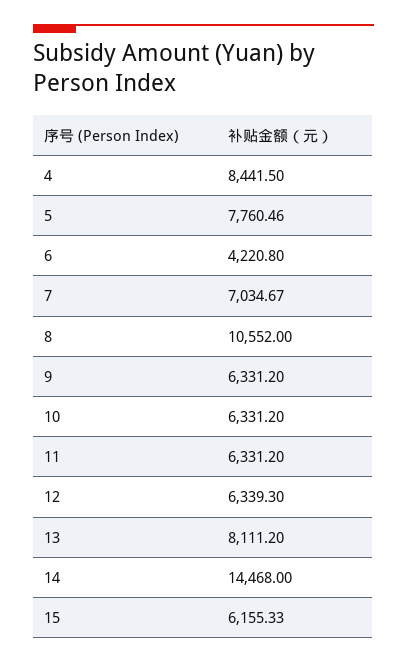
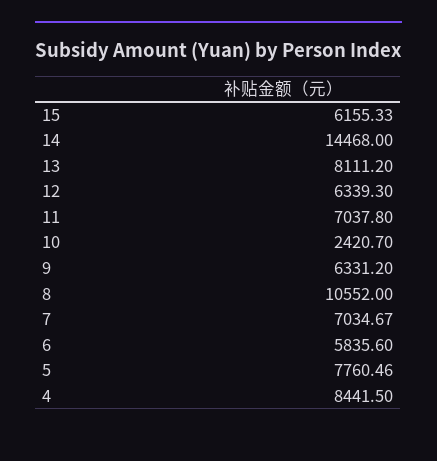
6: 4220.8 -> 5835.6
10: 6331.2 -> 2420.7
11: 6331.2 -> 7037.8

